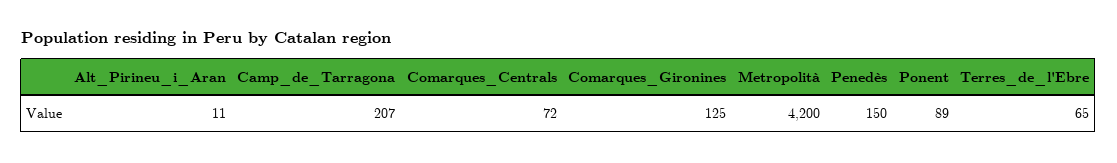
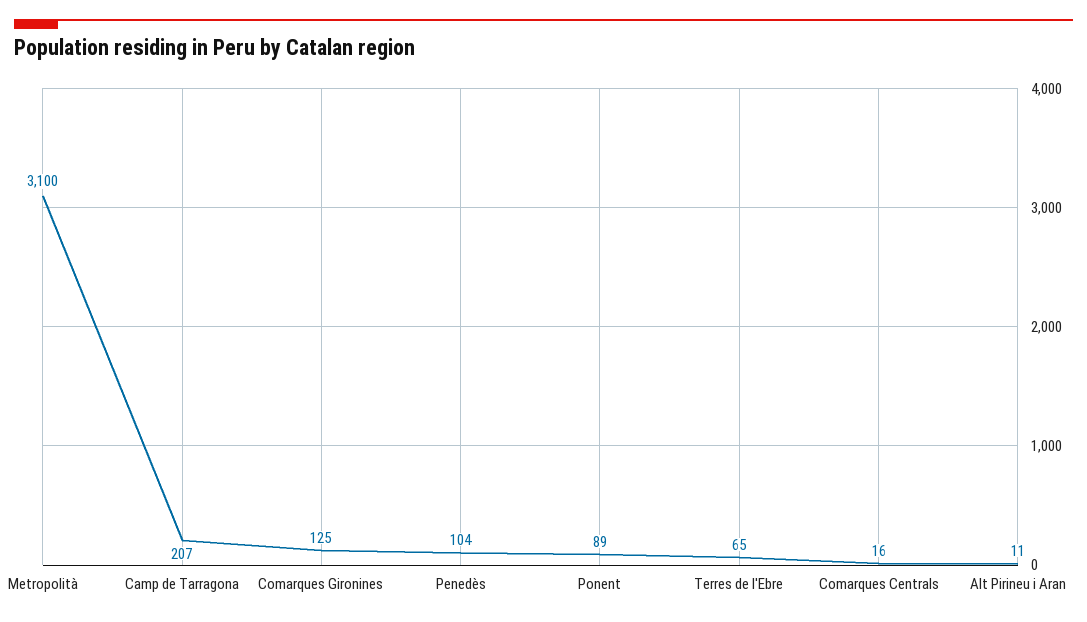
Comarques_Centrals: 72 -> 16
Metropolità: 4200 -> 3100
Penedès: 150 -> 104

